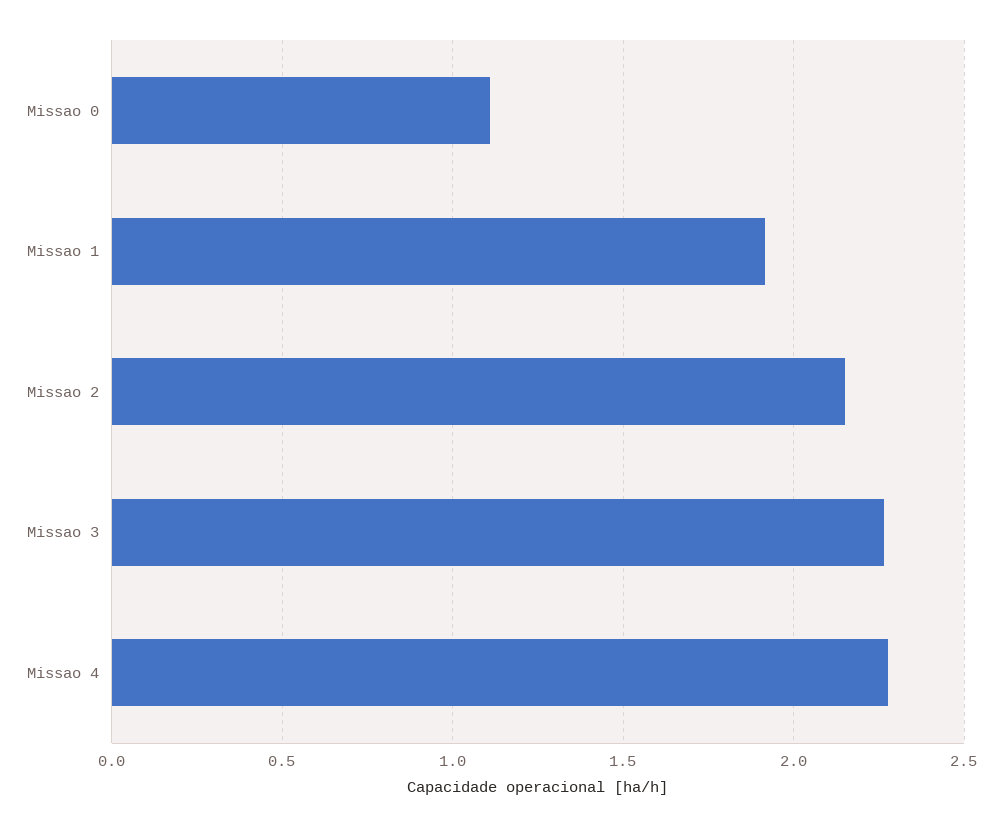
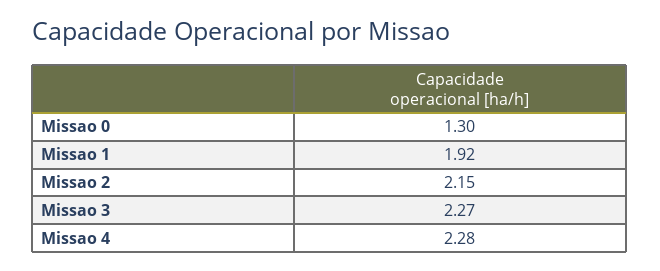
Missao 0: 1.1 -> 1.3

